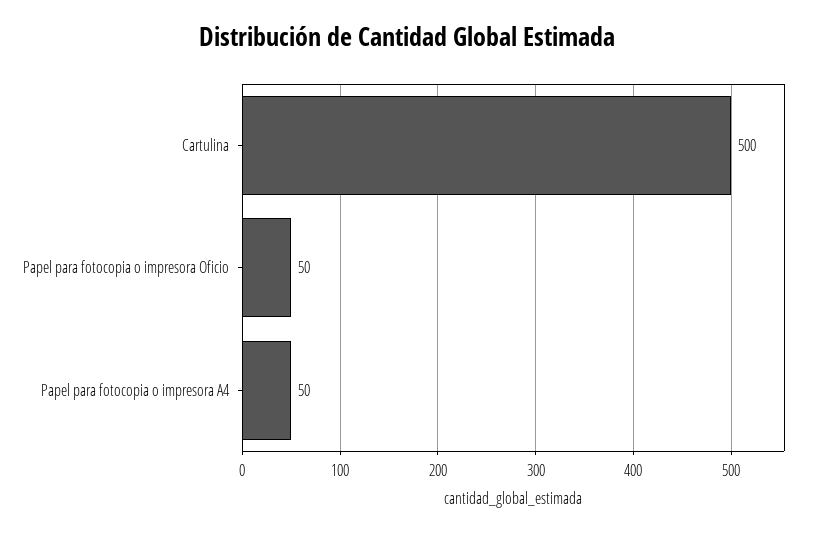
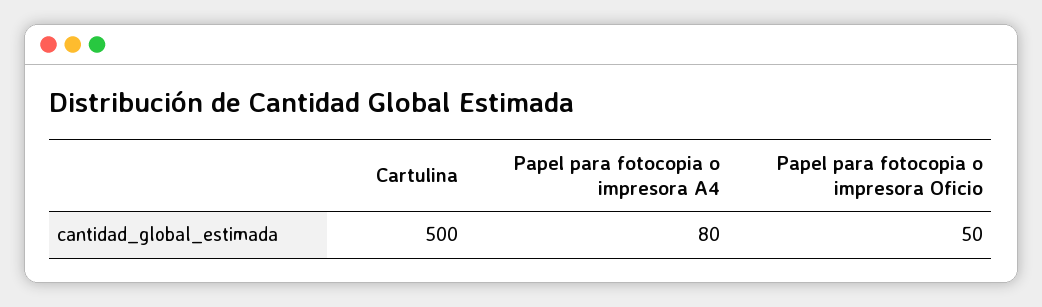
Papel para fotocopia o impresora A4: 50 -> 80

